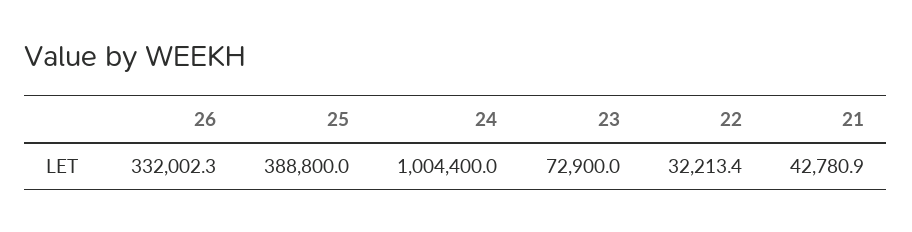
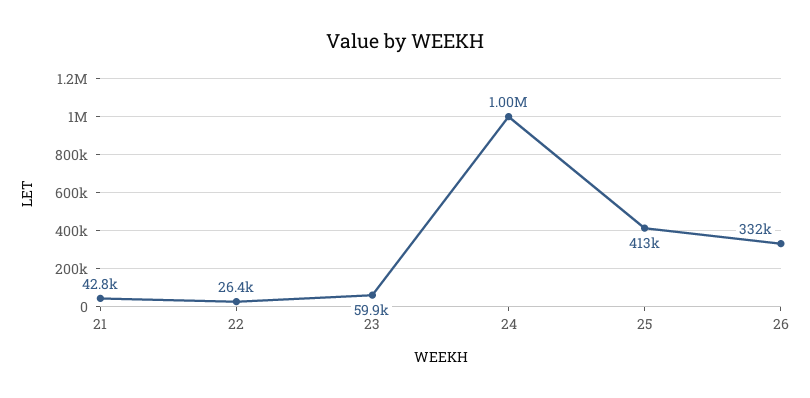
25: 388800 -> 413000
23: 72900 -> 59900
22: 32213.4 -> 26400

